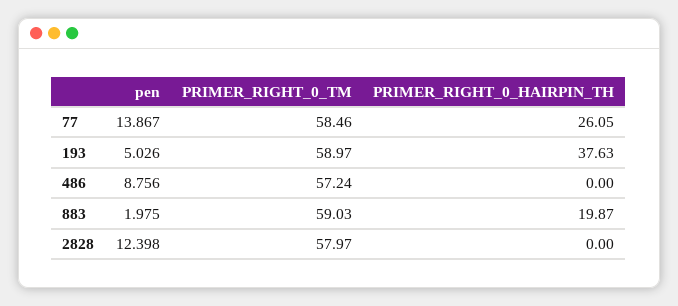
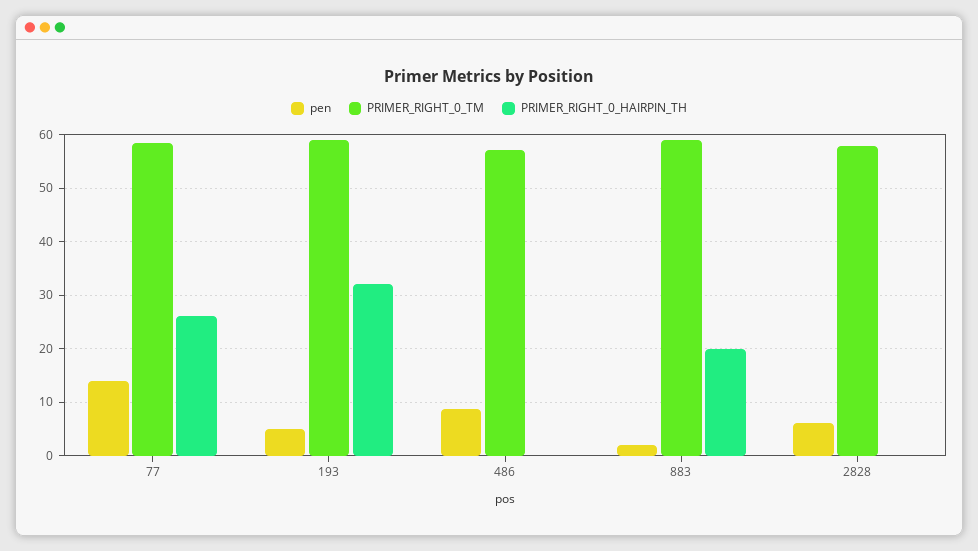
PRIMER_RIGHT_0_HAIRPIN_TH, 193: 37.63 -> 32
pen, 2828: 12.398 -> 6

